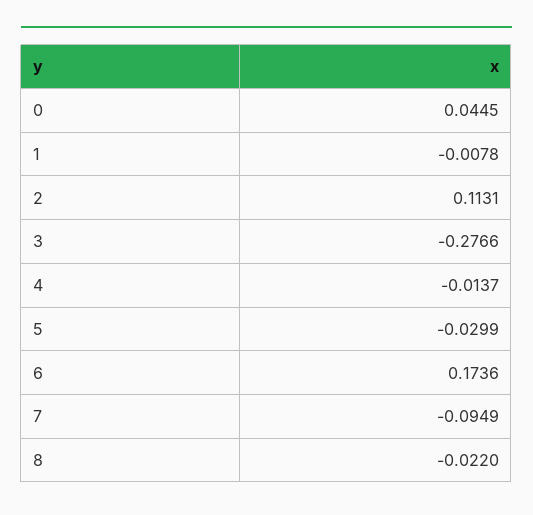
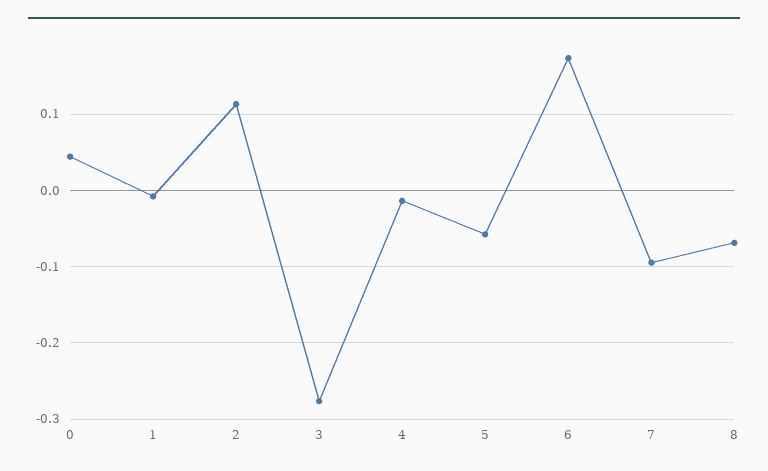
5: -0.0299 -> -0.06
8: -0.022 -> -0.07

